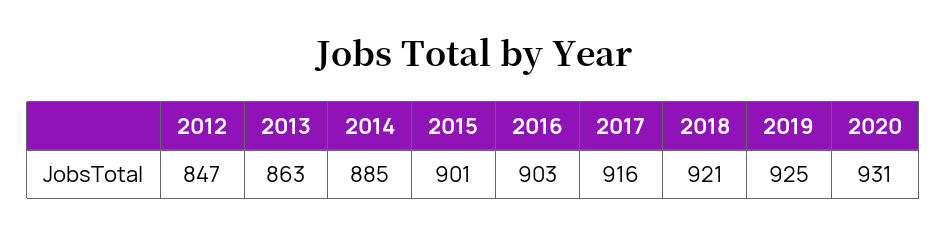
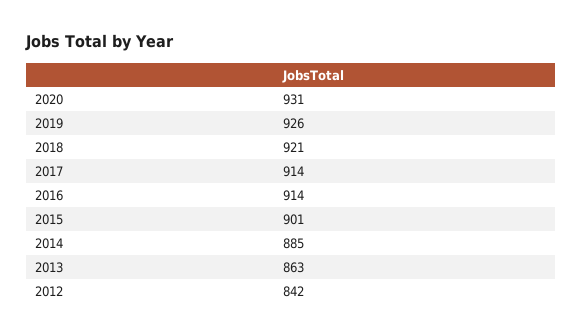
2012: 847 -> 842
2016: 903 -> 914
2017: 916 -> 914
2019: 925 -> 926

